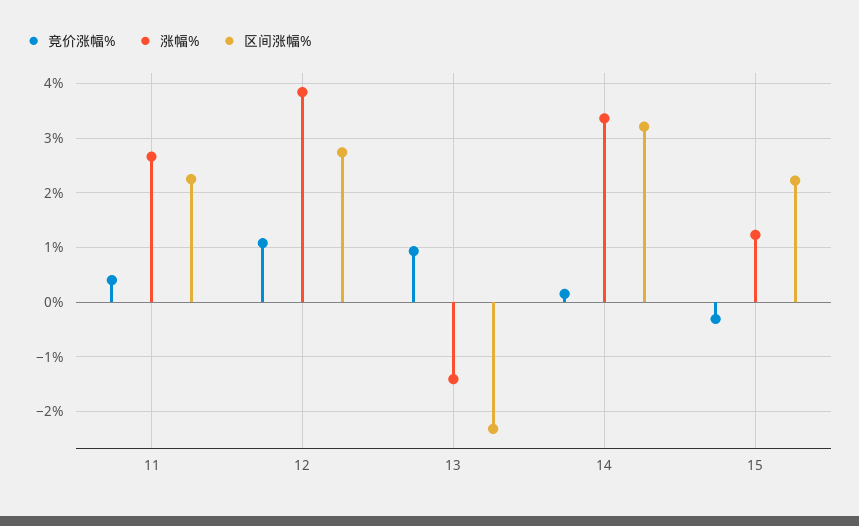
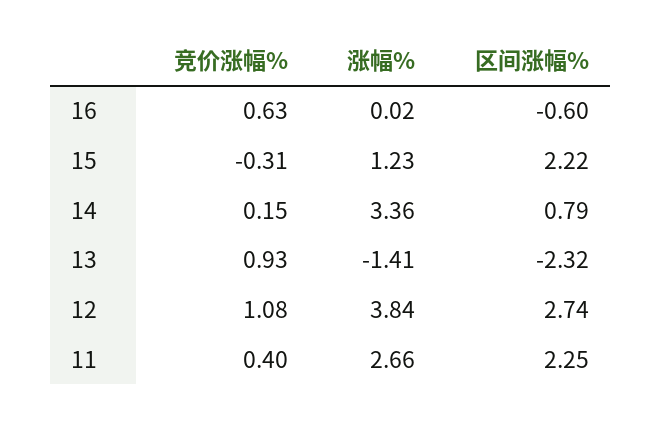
区间涨幅%, 14: 3.2 -> 0.79
竞价涨幅%, 16: none -> 0.63
涨幅%, 16: none -> 0.02
区间涨幅%, 16: none -> -0.6

